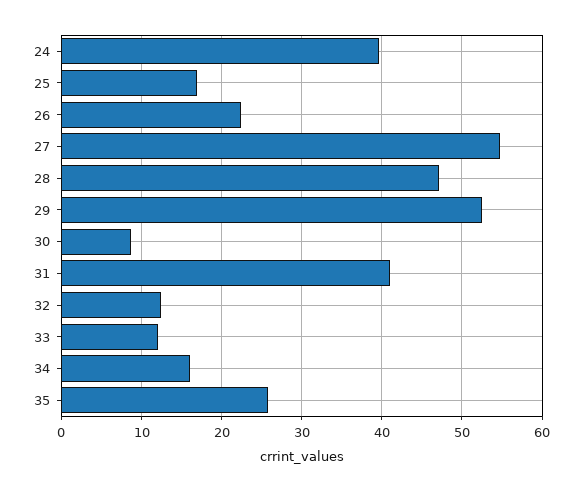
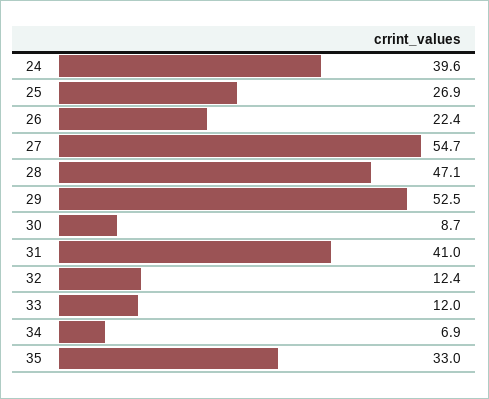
25: 17 -> 26.9
34: 16 -> 6.9
35: 26 -> 33

